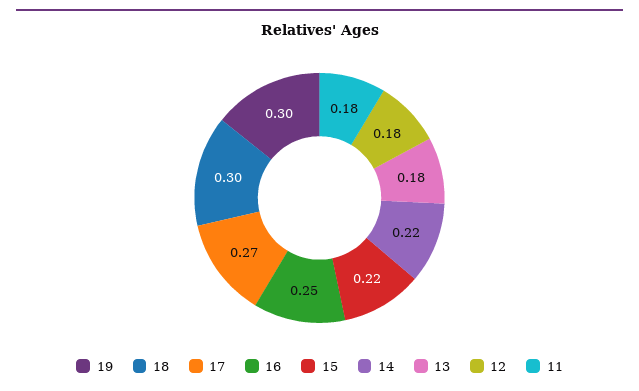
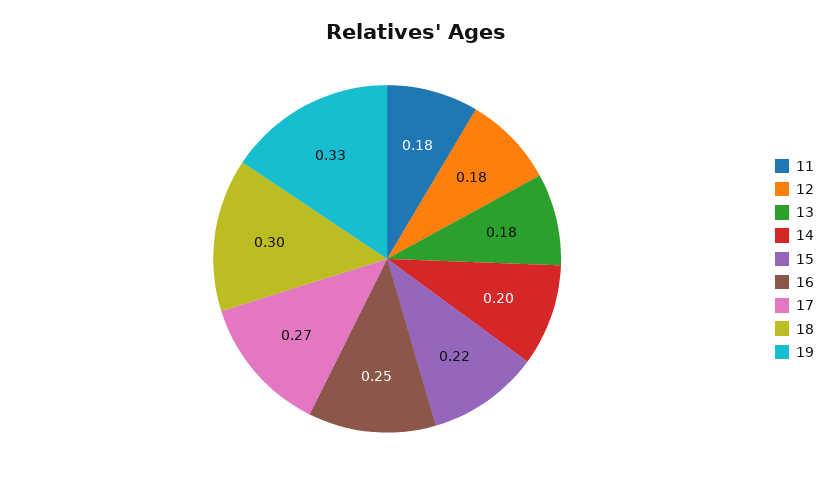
19: 0.3 -> 0.33
14: 0.22 -> 0.2

